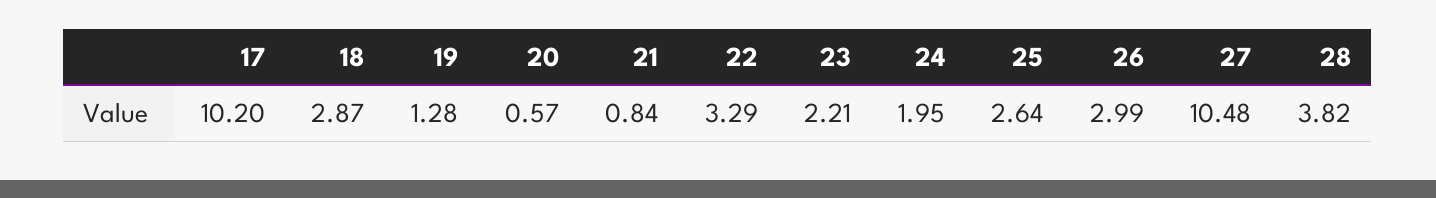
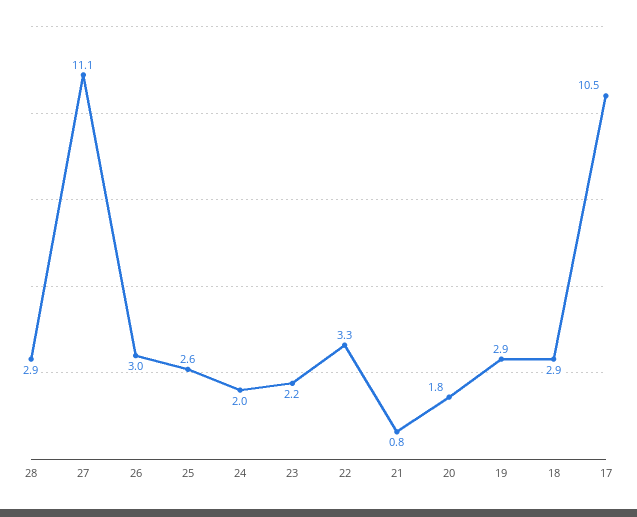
17: 10.2 -> 10.5
19: 1.28 -> 2.9
20: 0.57 -> 1.8
27: 10.48 -> 11.1
28: 3.82 -> 2.9

